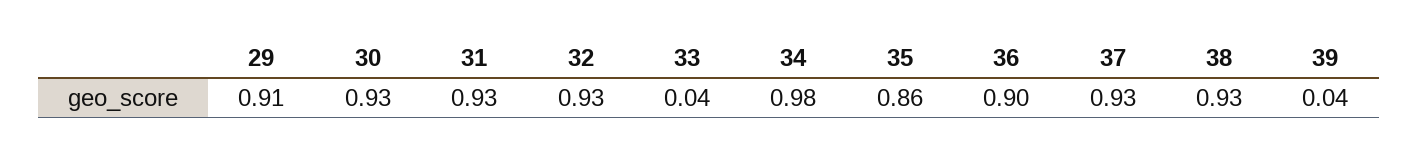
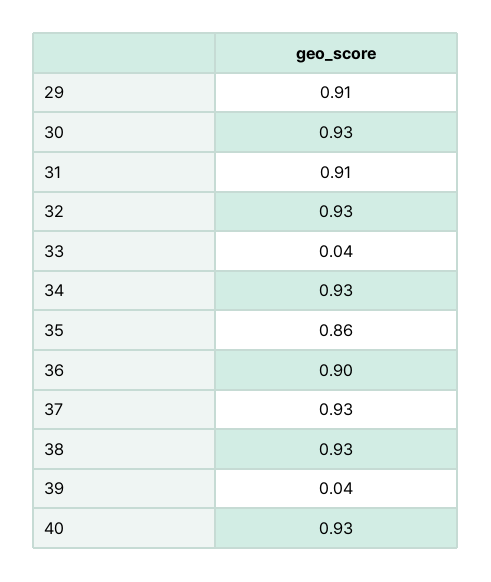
31: 0.93 -> 0.91
34: 0.98 -> 0.93
40: none -> 0.93

